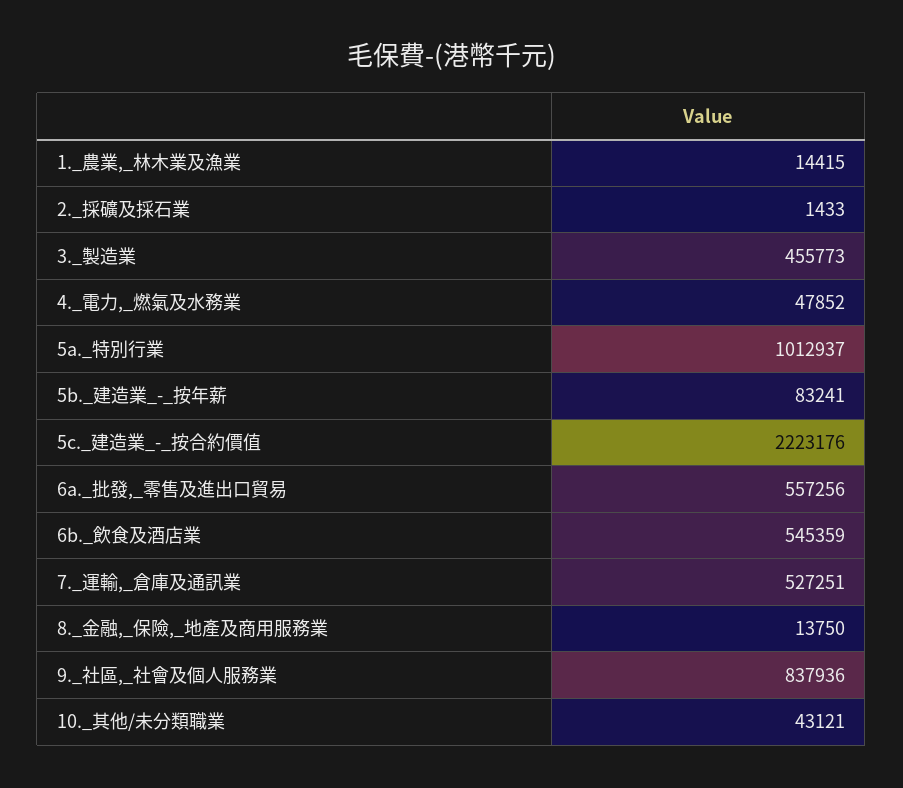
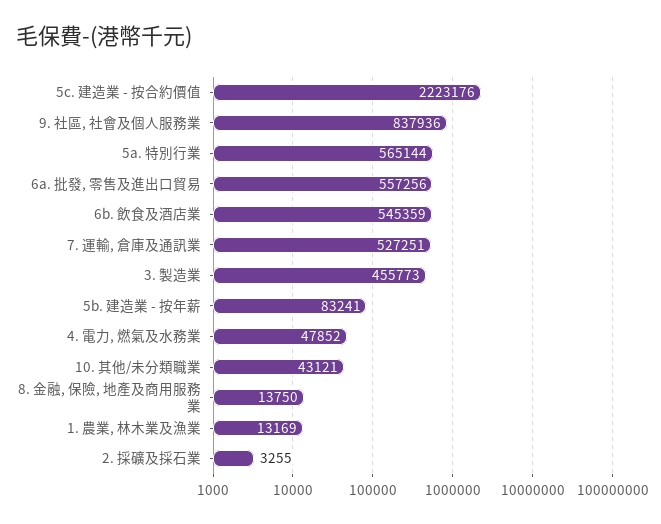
1._農業,_林木業及漁業: 14415 -> 13169
2._採礦及採石業: 1433 -> 3255
5a._特別行業: 1012937 -> 565144

